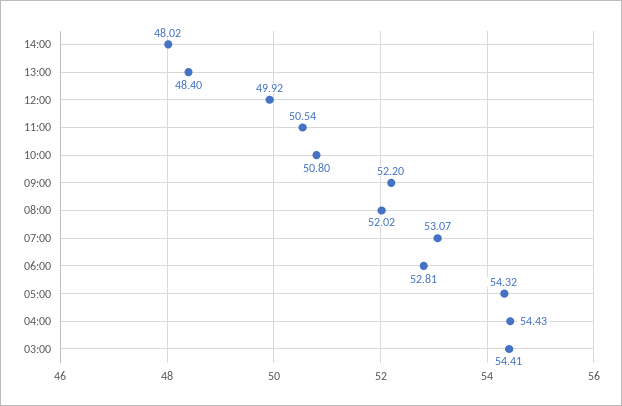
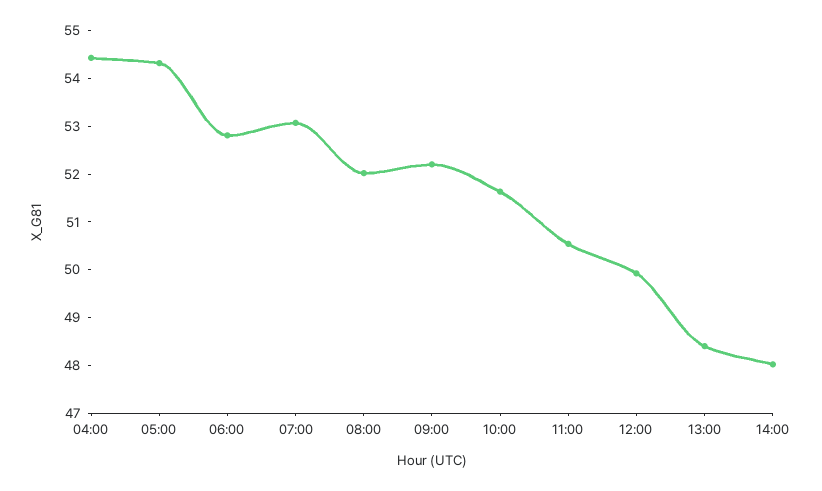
10:00: 50.8 -> 51.6
03:00: 54.41 -> none

